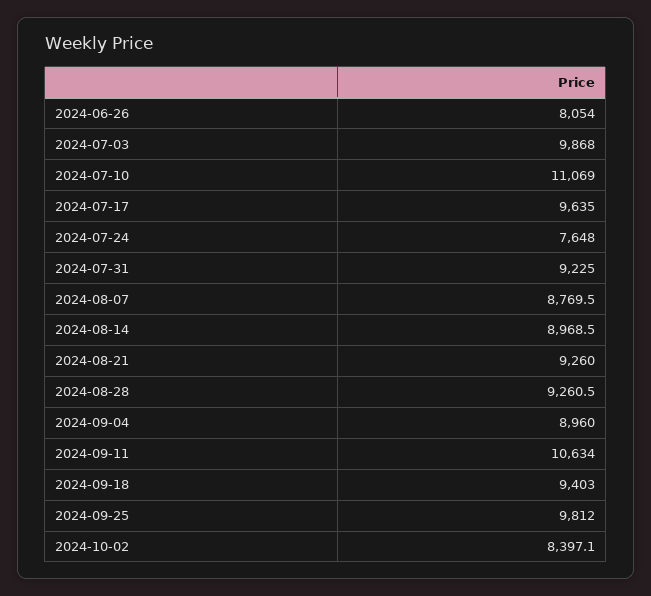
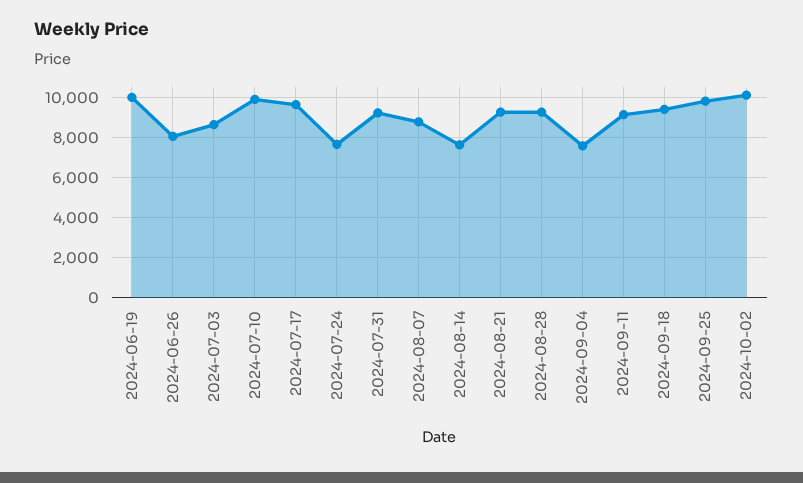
2024-07-03: 9868 -> 8500
2024-07-10: 11069 -> 10000
2024-08-14: 8968.5 -> 7500
2024-09-04: 8960 -> 7500
2024-09-11: 10634 -> 9000
2024-10-02: 8397.1 -> 10000
2024-06-19: none -> 10000

